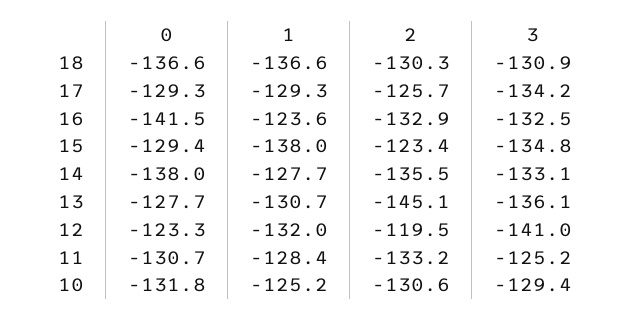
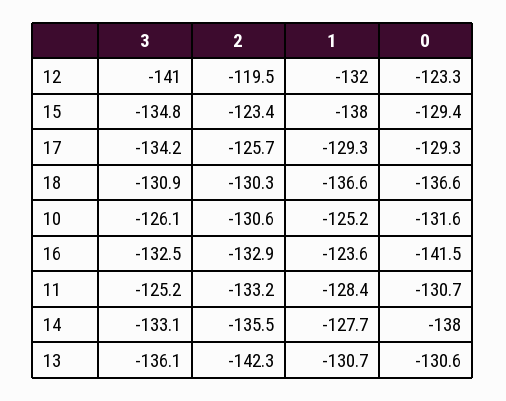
0, 13: -127.7 -> -130.6
2, 13: -145.1 -> -142.3
0, 10: -131.8 -> -131.6
3, 10: -129.4 -> -126.1

